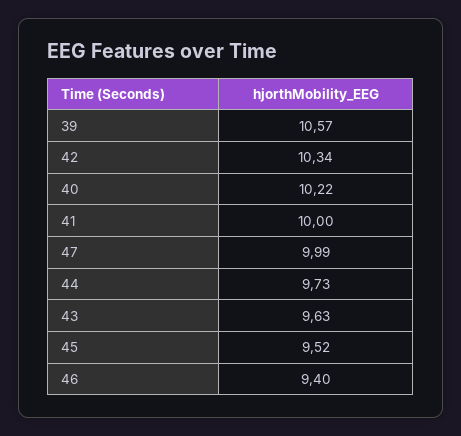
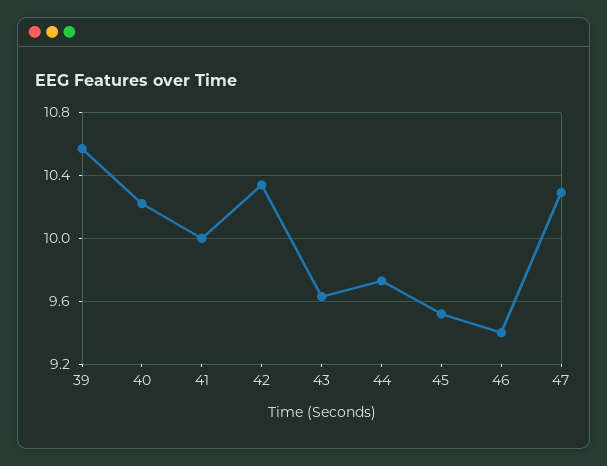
47: 9.99 -> 10.3

